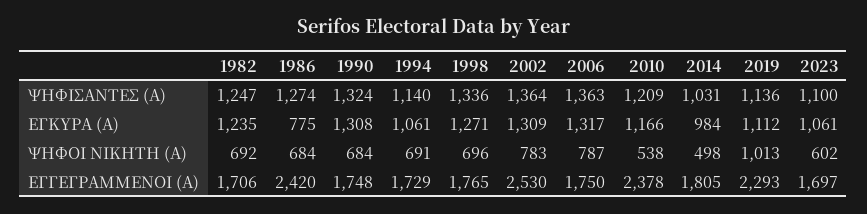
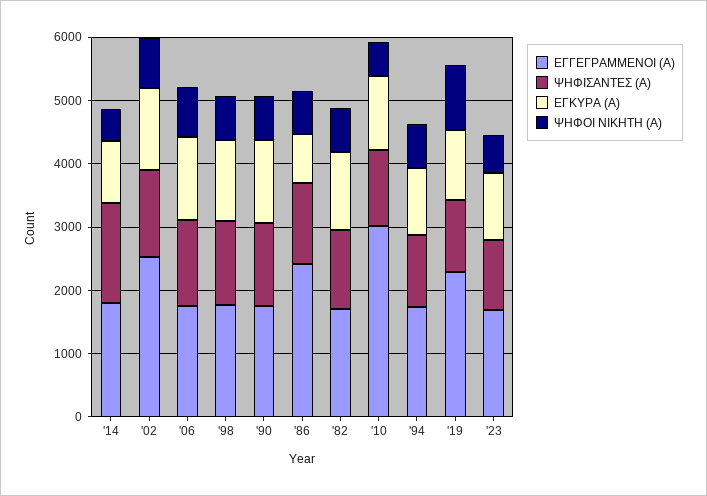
ΨΗΦΙΣΑΝΤΕΣ (Α), 2014: 1031 -> 1600
ΕΓΓΕΓΡΑΜΜΕΝΟΙ (Α), 2010: 2378 -> 3000

